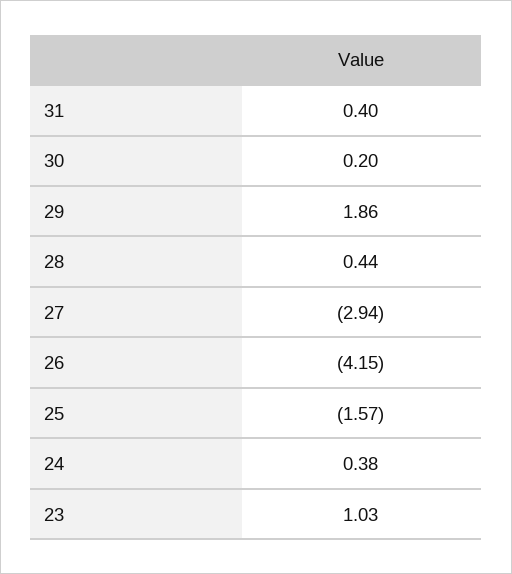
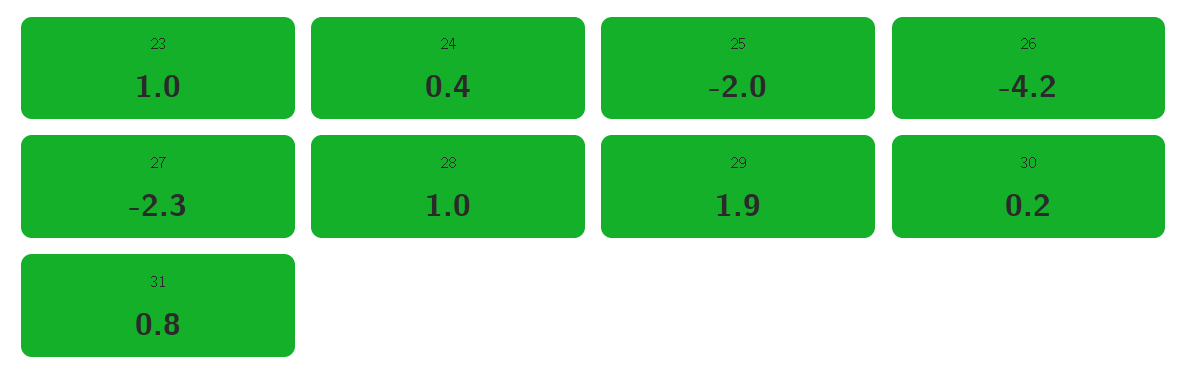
31: 0.4 -> 0.8
28: 0.44 -> 1
27: -2.94 -> -2.3
25: -1.57 -> -2

